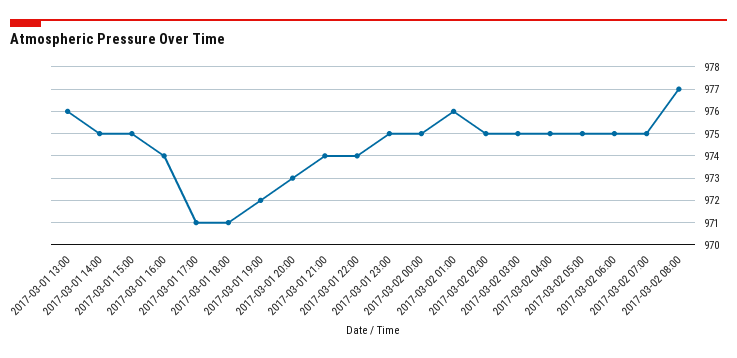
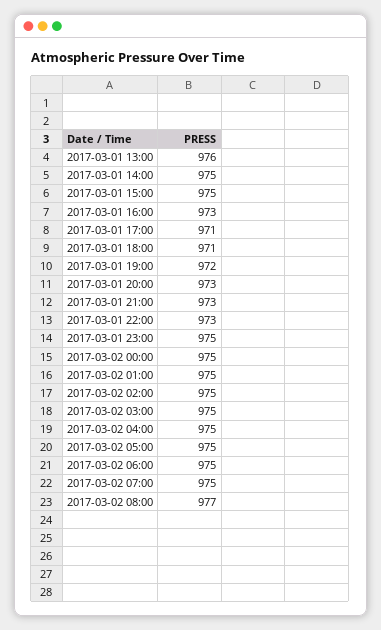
2017-03-01 16:00: 974 -> 973
2017-03-01 21:00: 974 -> 973
2017-03-01 22:00: 974 -> 973
2017-03-02 01:00: 976 -> 975

